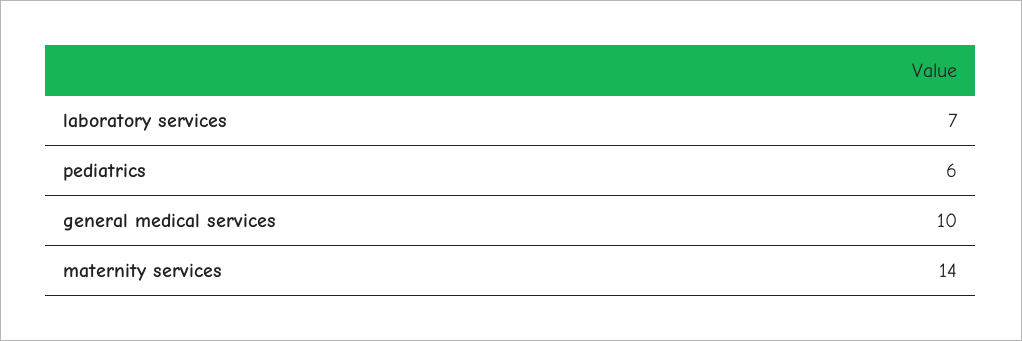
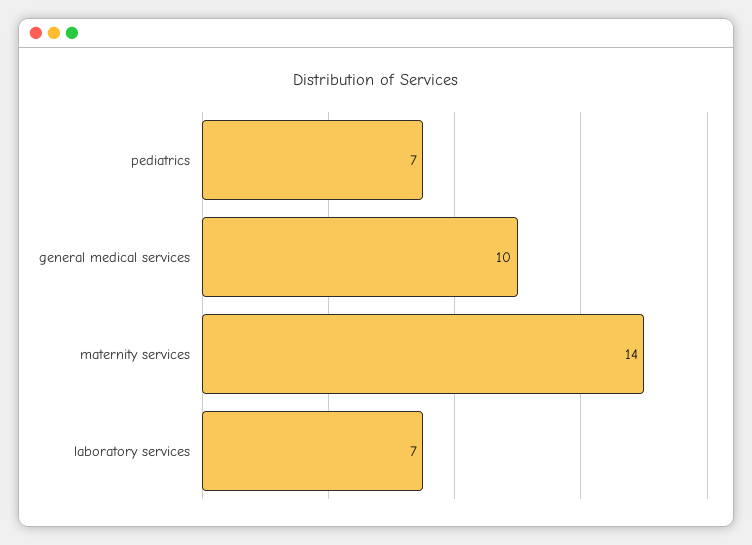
pediatrics: 6 -> 7

